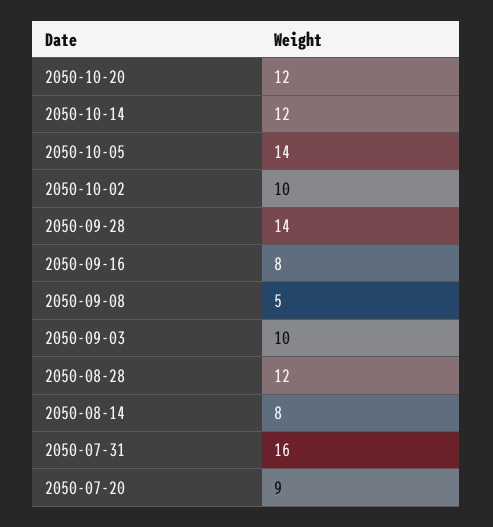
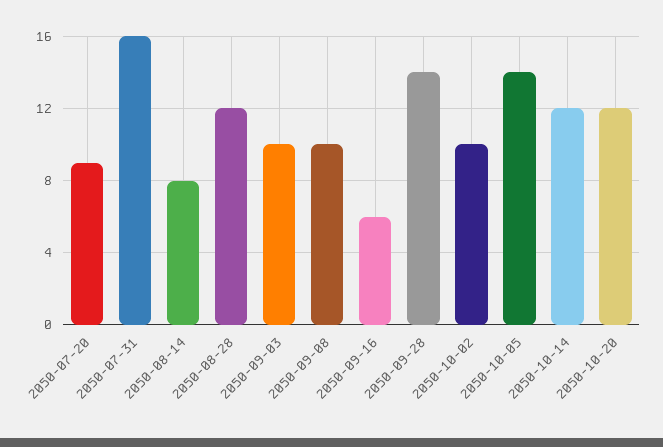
2050-09-16: 8 -> 6
2050-09-08: 5 -> 10

